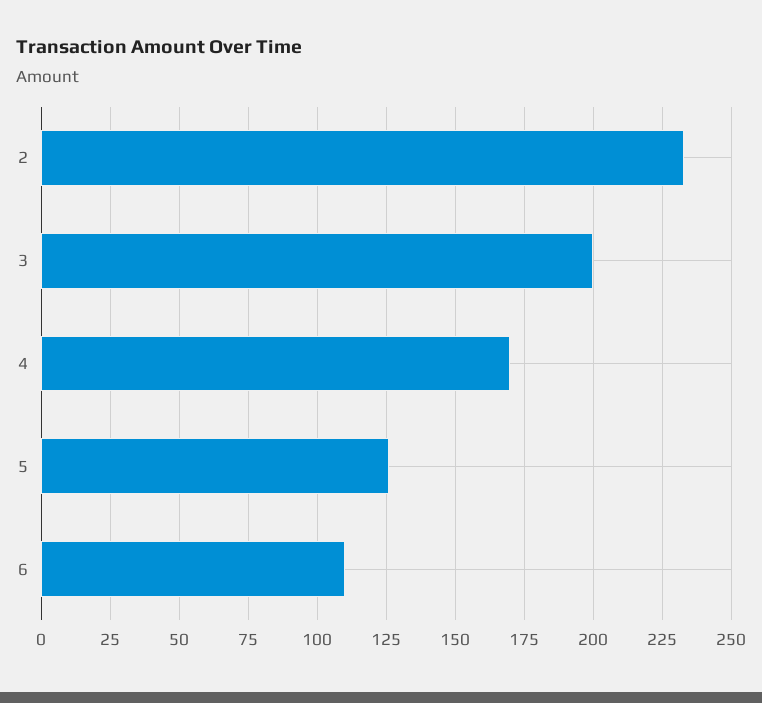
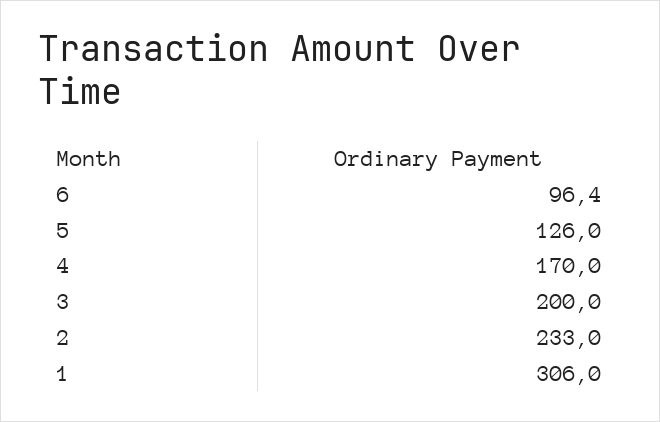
6: 110 -> 96.4
1: none -> 306

